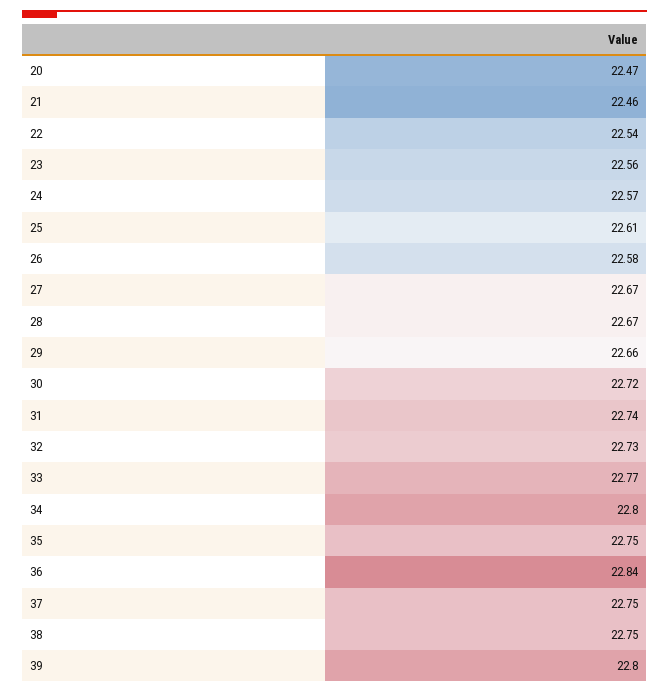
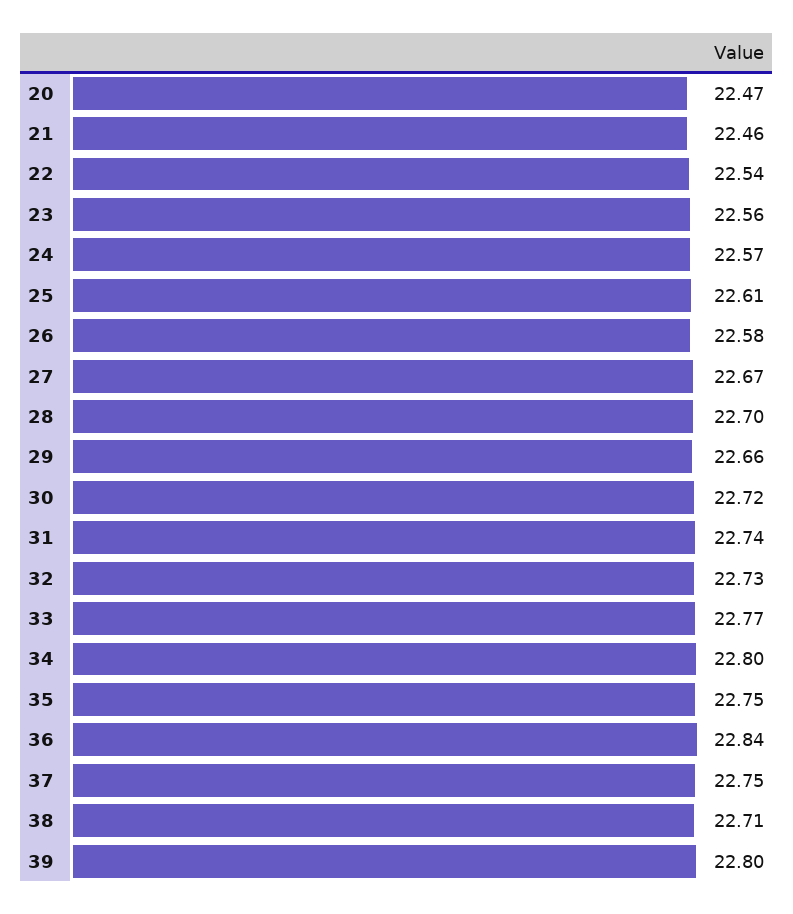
28: 22.67 -> 22.7
38: 22.75 -> 22.71

